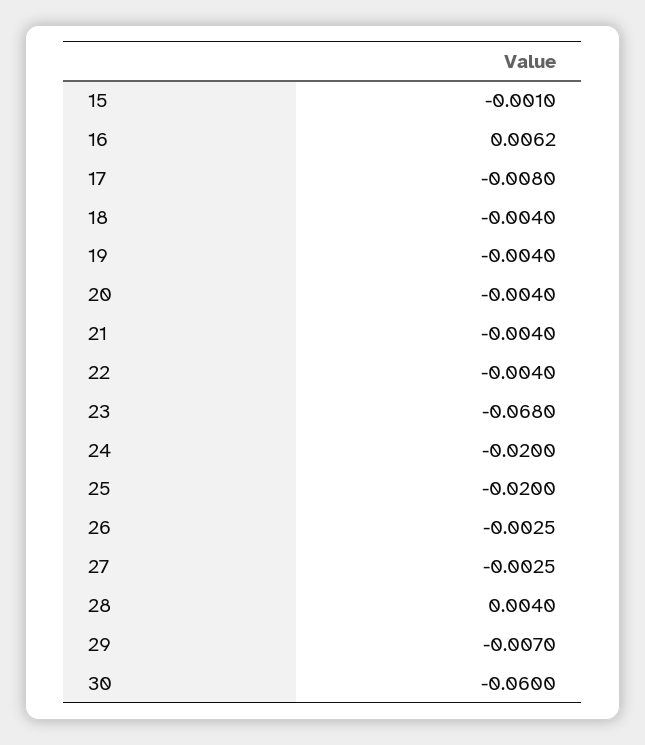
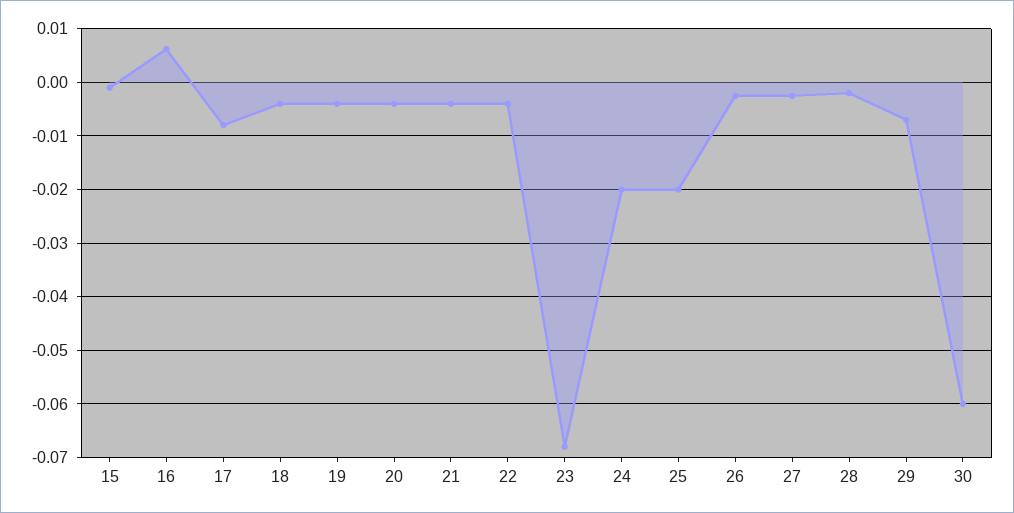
28: 0.004 -> -0.002

